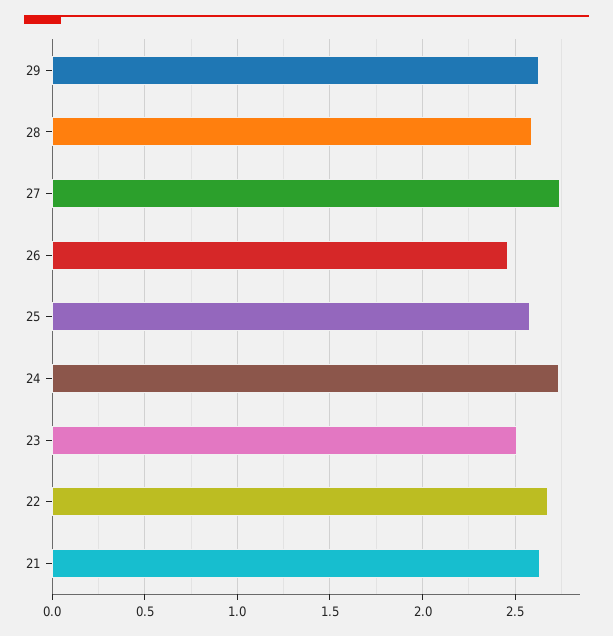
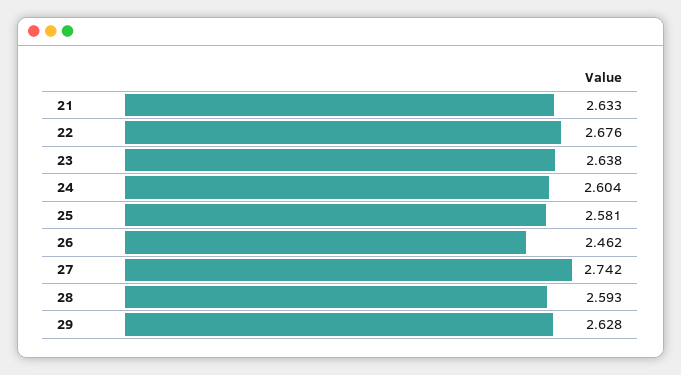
24: 2.75 -> 2.604
23: 2.5 -> 2.638

